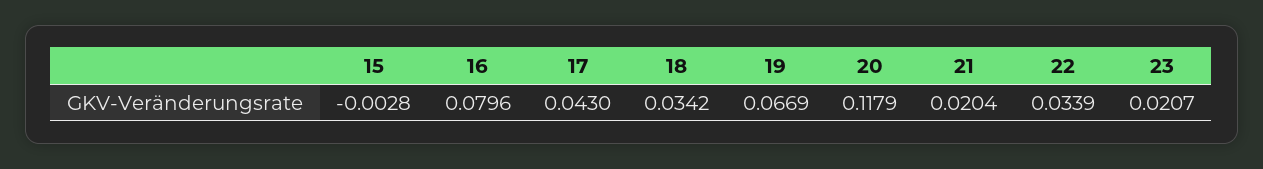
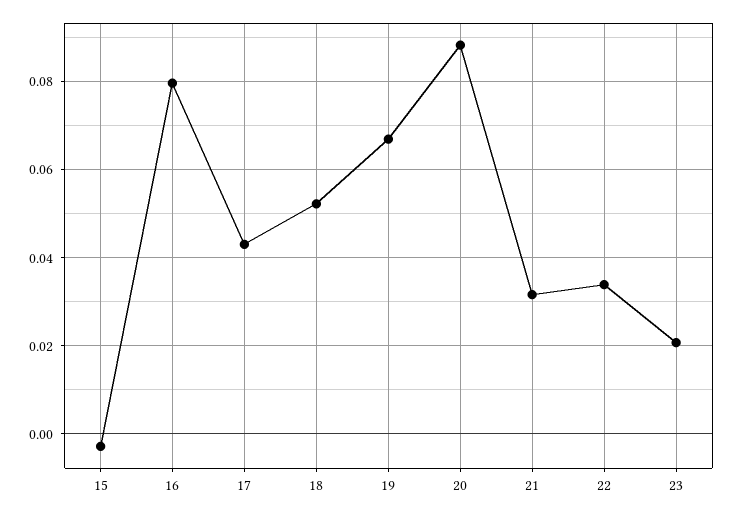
18: 0.0342 -> 0.052
20: 0.1179 -> 0.088
21: 0.0204 -> 0.032

